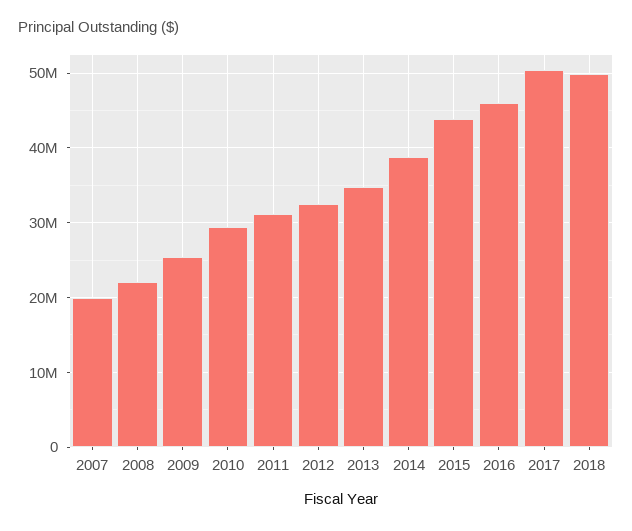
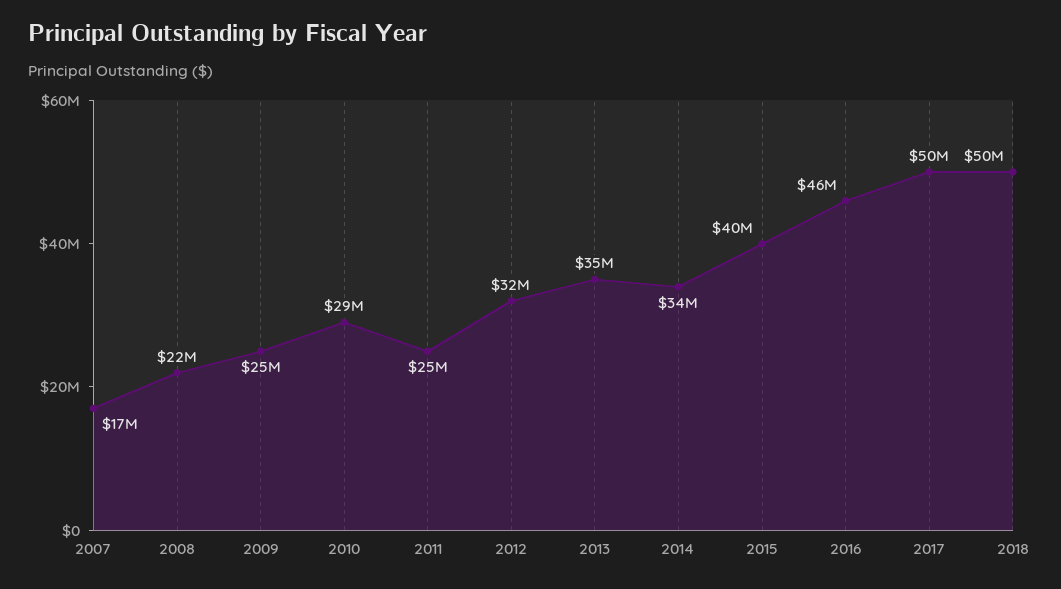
2007: 20000000 -> 17000000
2011: 31000000 -> 25000000
2014: 39000000 -> 34000000
2015: 44000000 -> 40000000

